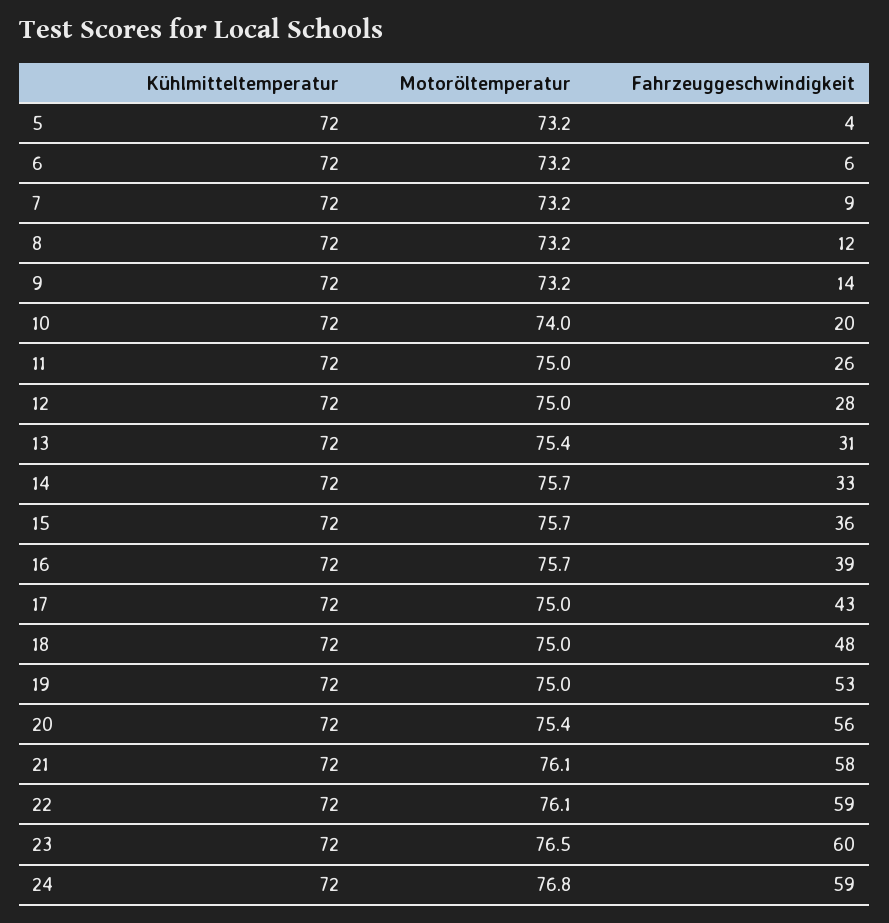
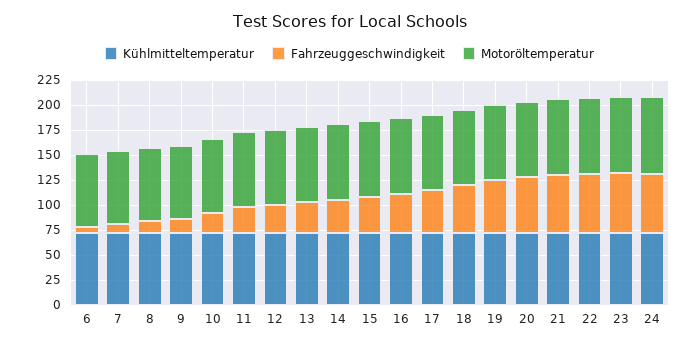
Kühlmitteltemperatur, 5: 72 -> none
Motoröltemperatur, 5: 73.2 -> none
Fahrzeuggeschwindigkeit, 5: 4 -> none

